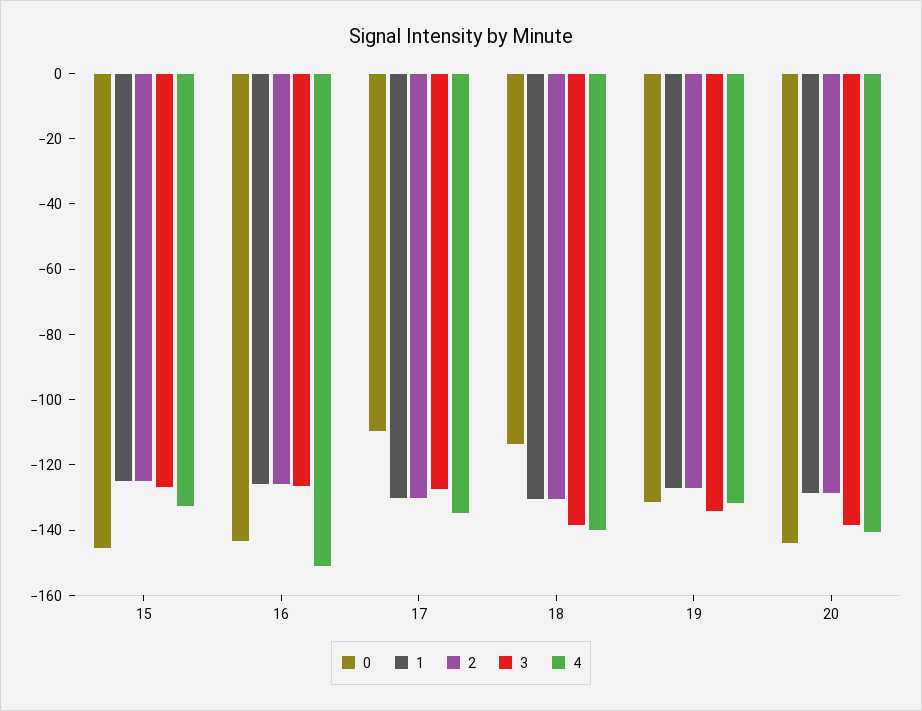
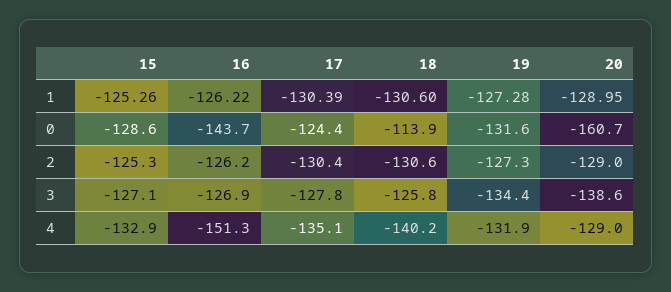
0, 15: -145 -> -128.6
0, 17: -110 -> -124.4
3, 18: -140 -> -125.8
0, 20: -145 -> -160.7
4, 20: -140 -> -129

